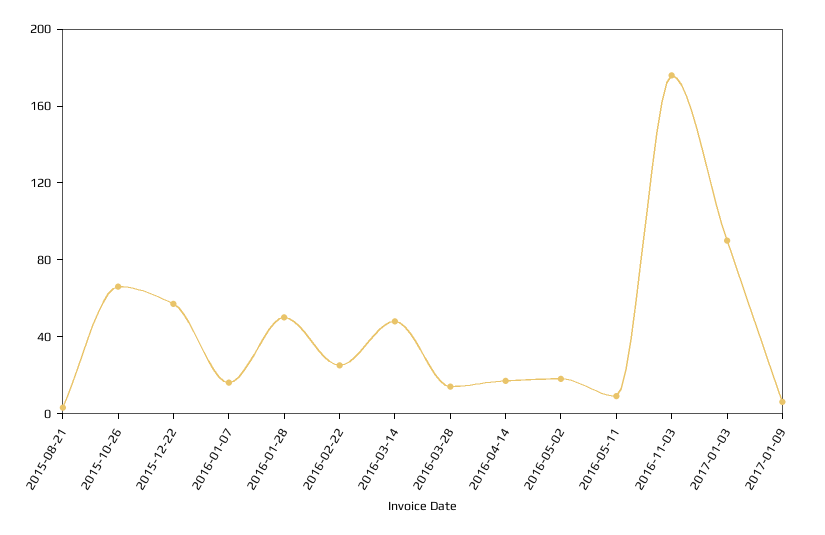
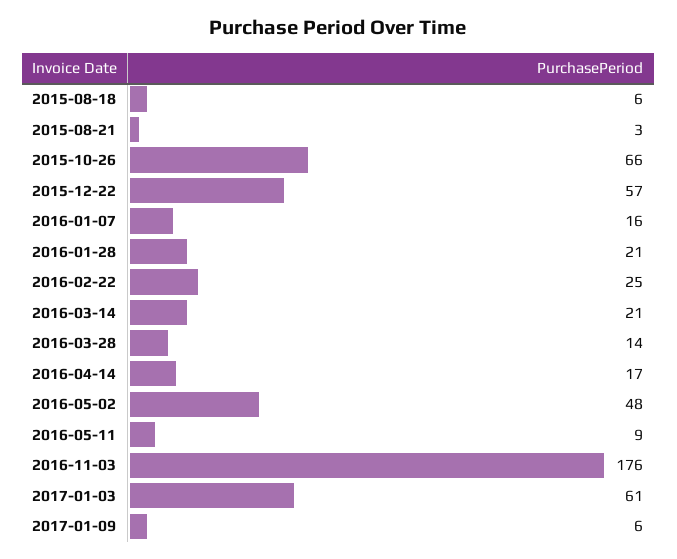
2016-01-28: 50 -> 21
2016-03-14: 50 -> 21
2016-05-02: 20 -> 48
2017-01-03: 90 -> 61
2015-08-18: none -> 6

